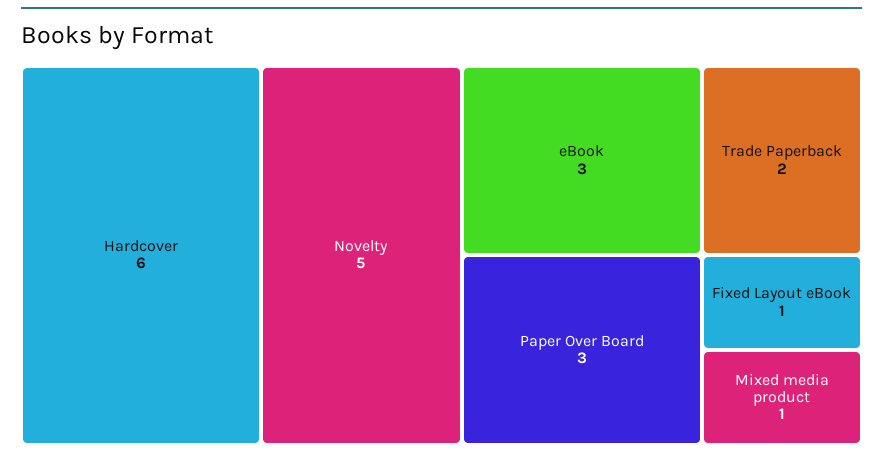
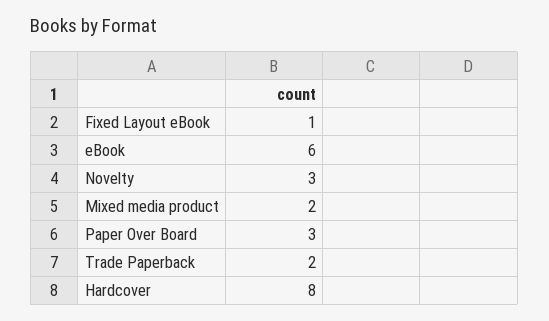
Hardcover: 6 -> 8
Novelty: 5 -> 3
eBook: 3 -> 6
Mixed media product: 1 -> 2

